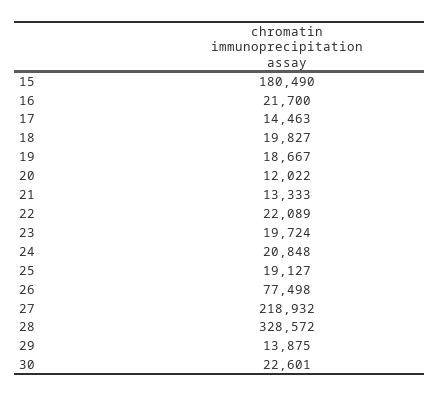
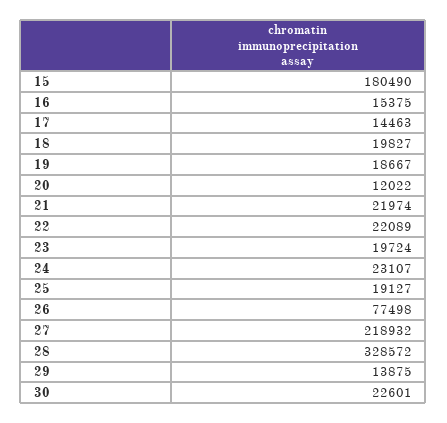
16: 21700 -> 15375
21: 13333 -> 21974
24: 20848 -> 23107

